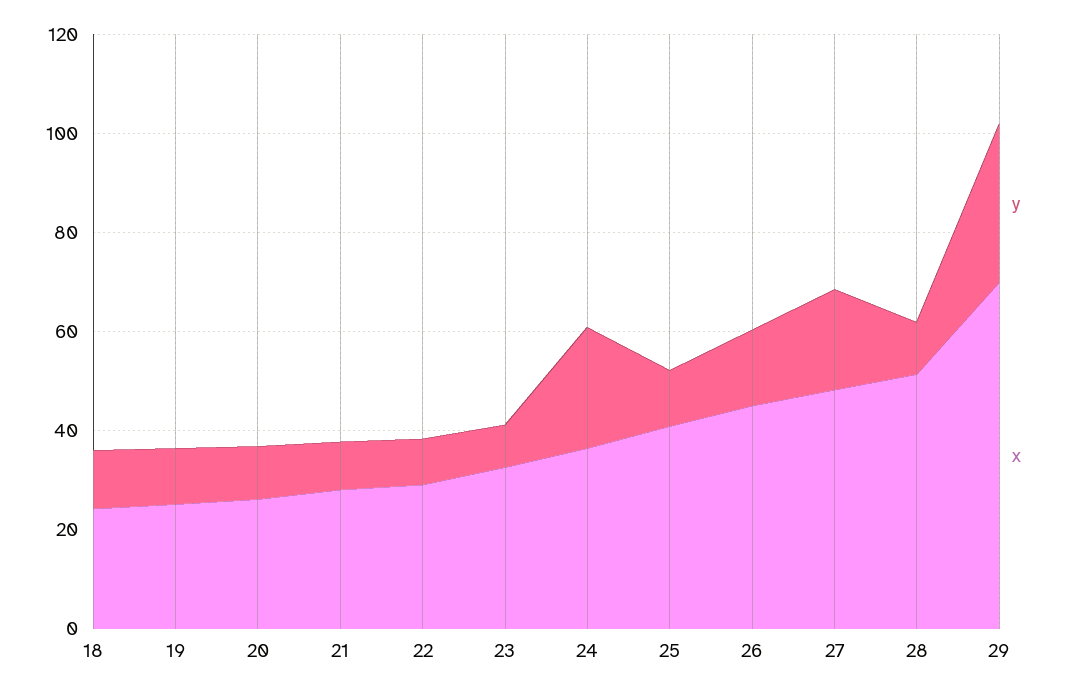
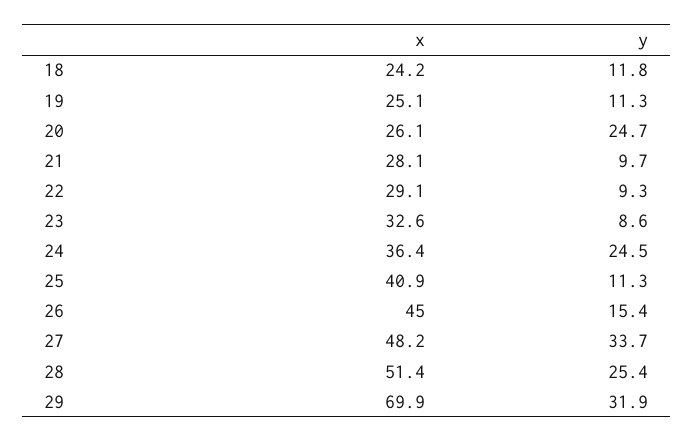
y, 20: 10 -> 24.7
y, 27: 20 -> 33.7
y, 28: 10 -> 25.4

